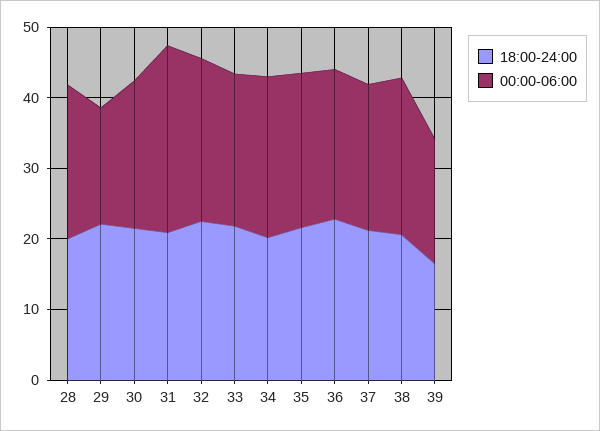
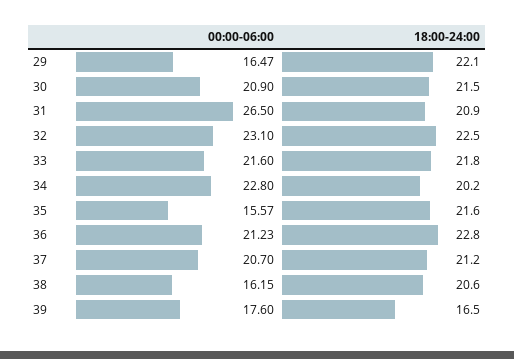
18:00-24:00, 28: 20 -> none
00:00-06:00, 28: 22 -> none
00:00-06:00, 35: 22 -> 15.57
00:00-06:00, 38: 22 -> 16.15

